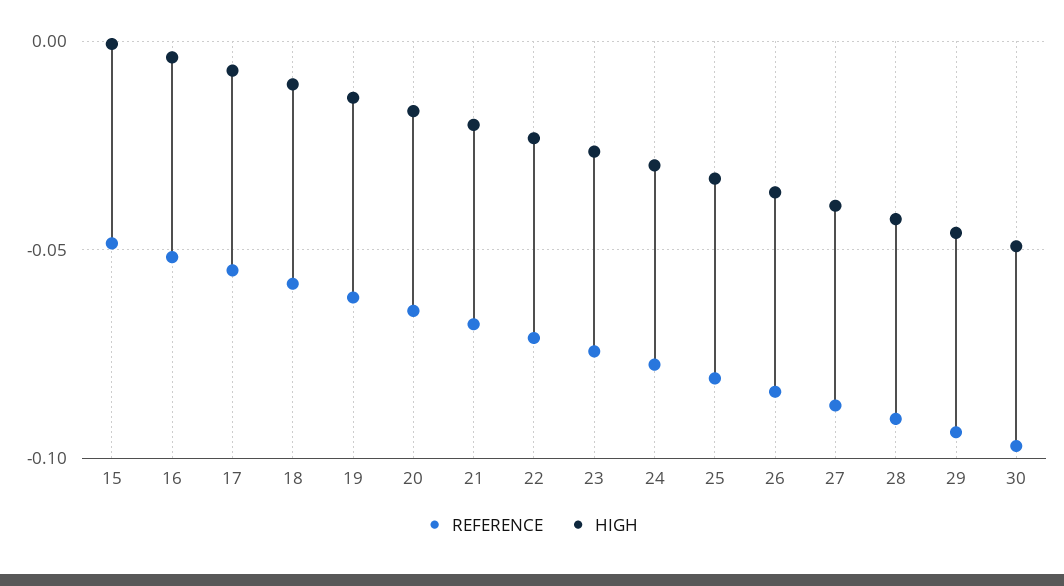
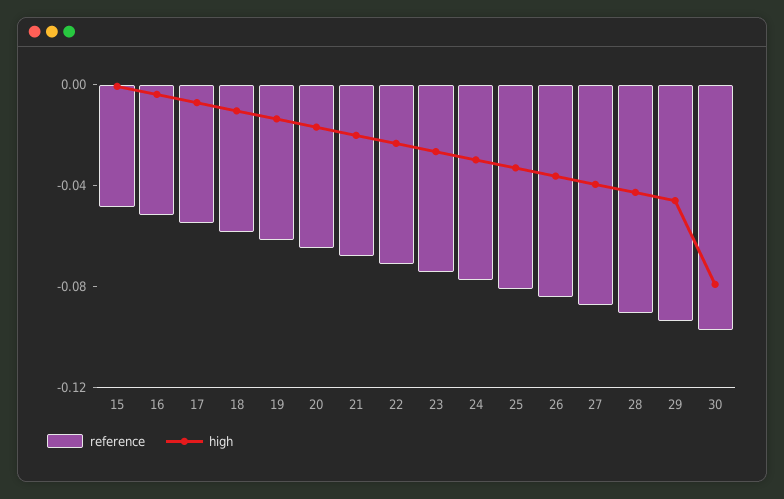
HIGH, 30: -0.05 -> -0.08

